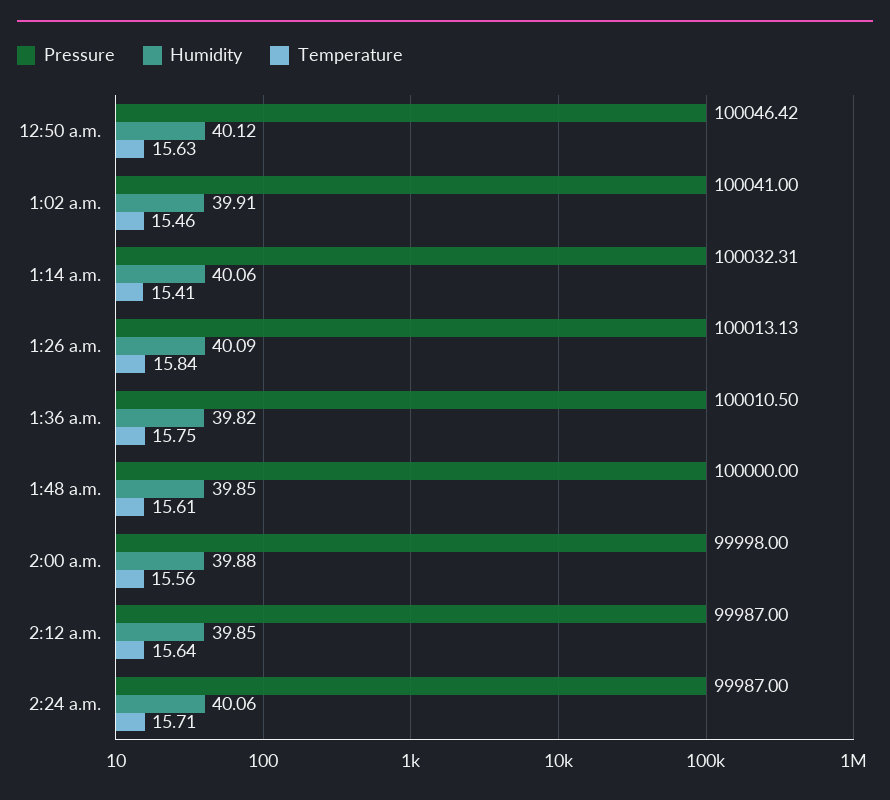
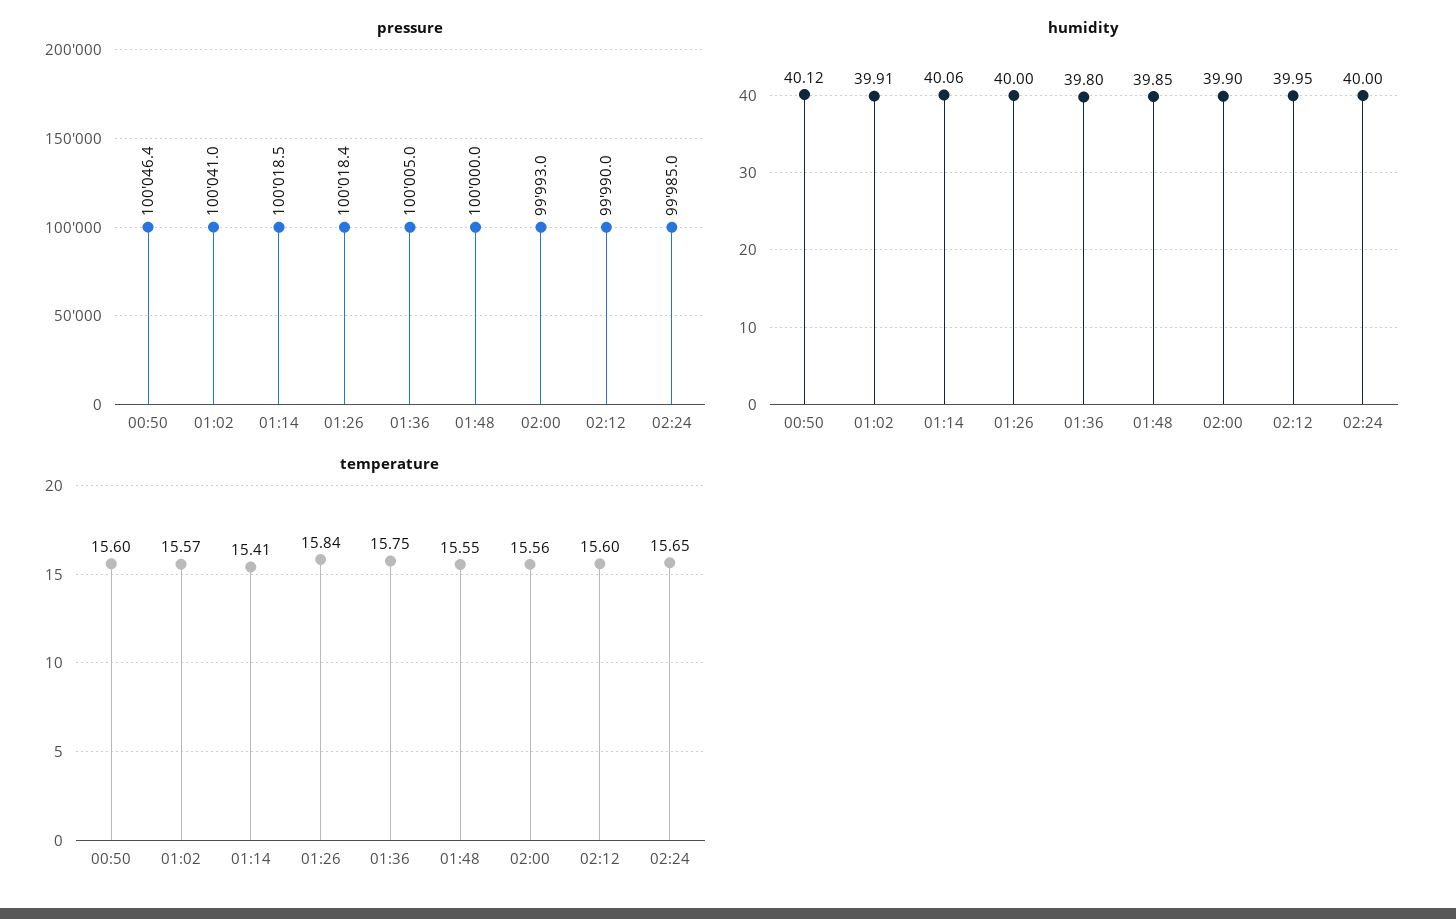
Temperature, 12:50 a.m.: 15.63 -> 15.6
Temperature, 1:02 a.m.: 15.46 -> 15.57
Pressure, 1:14 a.m.: 100032.31 -> 100018.5
Pressure, 1:26 a.m.: 100013.13 -> 100018.4
Humidity, 1:26 a.m.: 40.09 -> 40
Pressure, 1:36 a.m.: 100010.5 -> 100005
Humidity, 1:36 a.m.: 39.82 -> 39.8
Temperature, 1:48 a.m.: 15.61 -> 15.55
Pressure, 2:00 a.m.: 99998 -> 99993
Humidity, 2:00 a.m.: 39.88 -> 39.9
Pressure, 2:12 a.m.: 99987 -> 99990
Humidity, 2:12 a.m.: 39.85 -> 39.95
Temperature, 2:12 a.m.: 15.64 -> 15.6
Pressure, 2:24 a.m.: 99987 -> 99985
Humidity, 2:24 a.m.: 40.06 -> 40
Temperature, 2:24 a.m.: 15.71 -> 15.65

